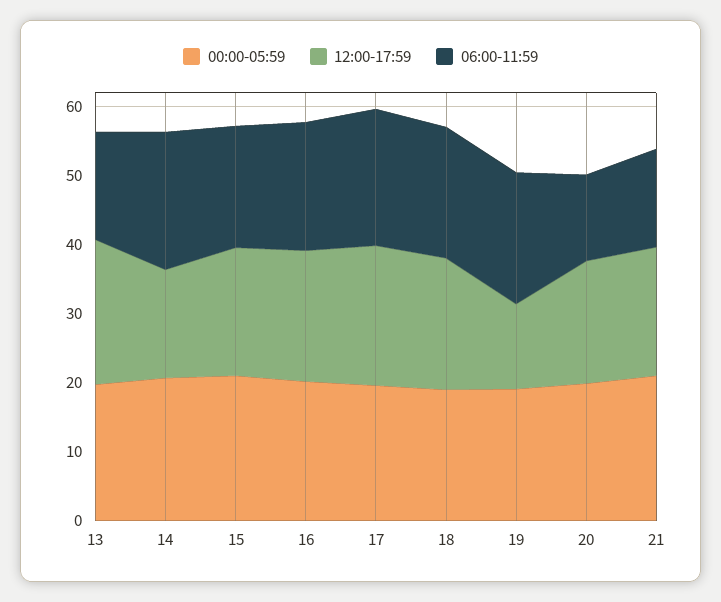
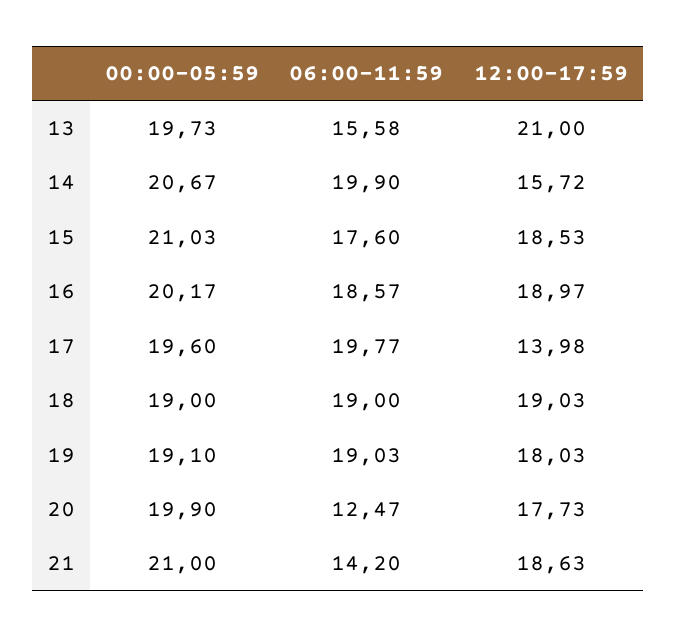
12:00-17:59, 17: 20 -> 13.98
12:00-17:59, 19: 12 -> 18.03

